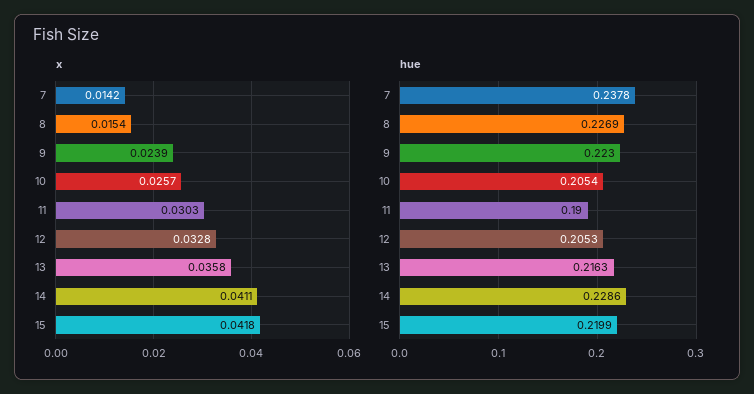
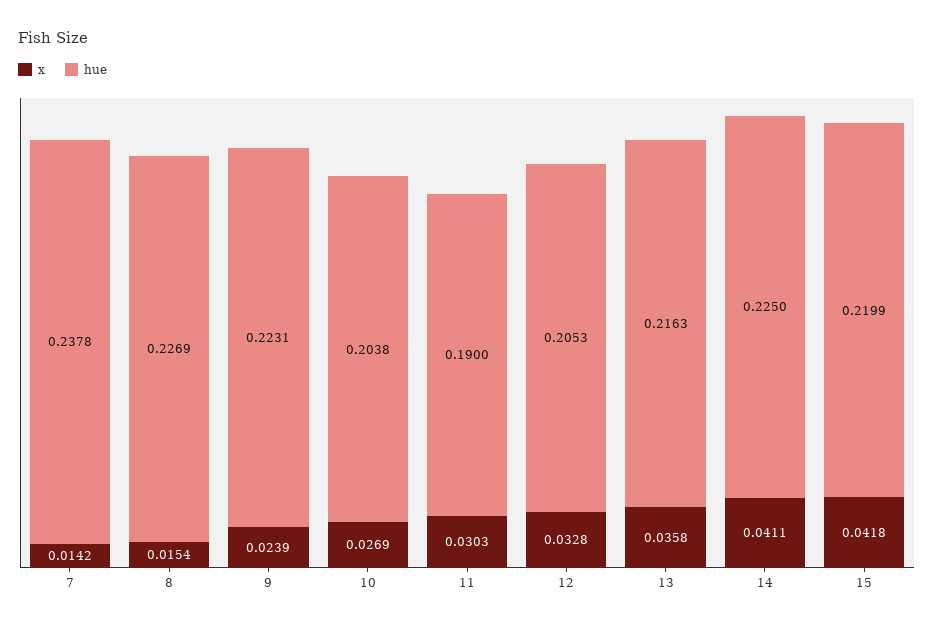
x, 10: 0.0257 -> 0.0269
hue, 9: 0.223 -> 0.2231
hue, 10: 0.2054 -> 0.2038
hue, 14: 0.2286 -> 0.225

